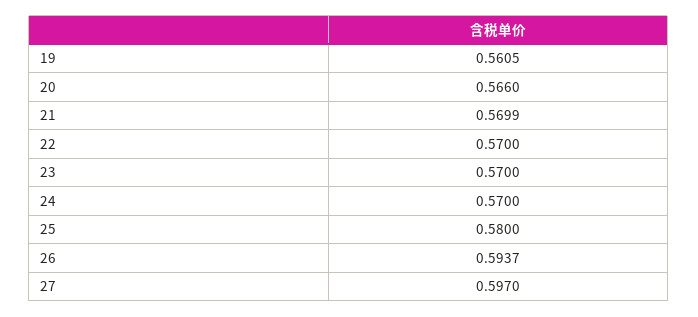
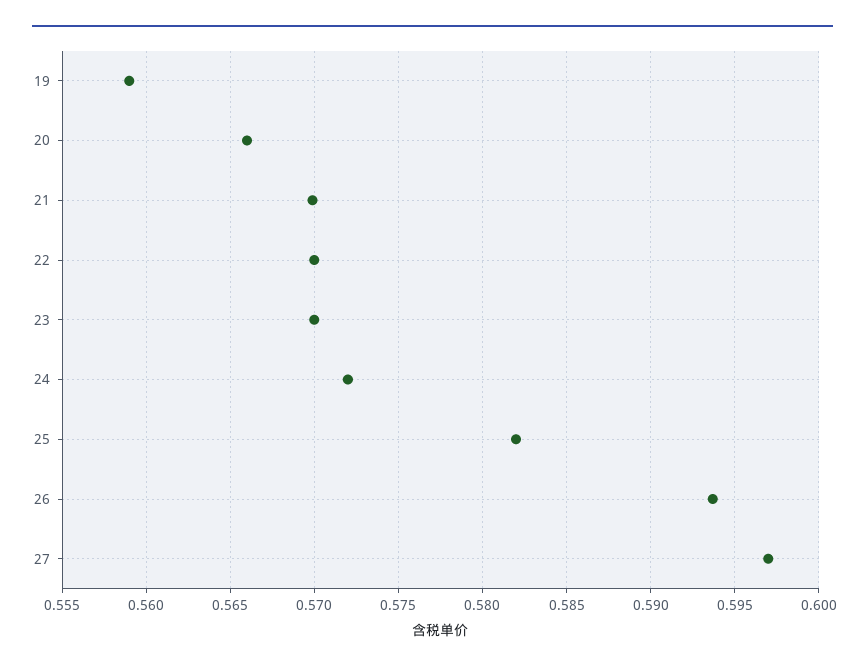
19: 0.5605 -> 0.559
24: 0.57 -> 0.572
25: 0.58 -> 0.582

